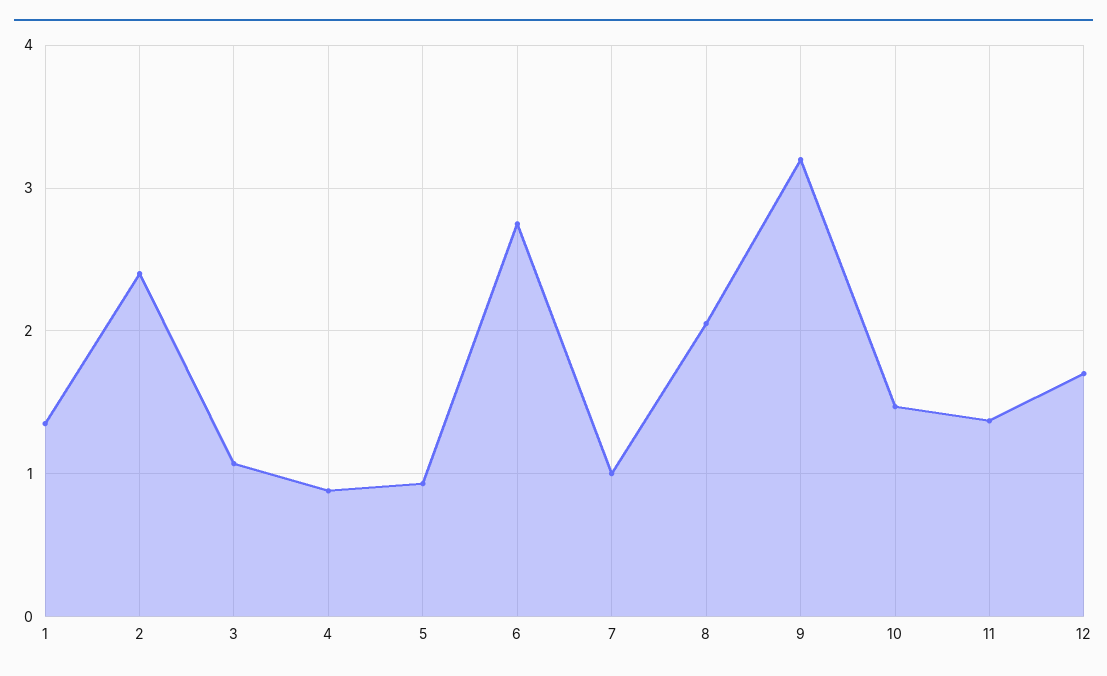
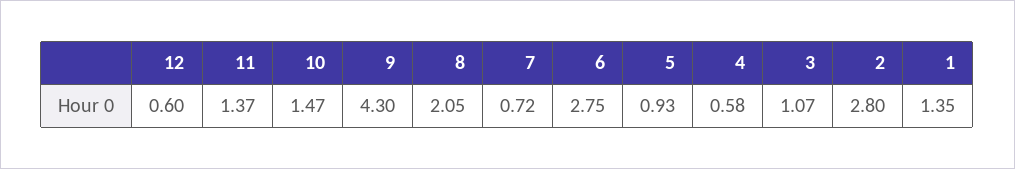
2: 2.4 -> 2.8
4: 0.9 -> 0.58
7: 1 -> 0.72
9: 3.2 -> 4.3
12: 1.7 -> 0.6

